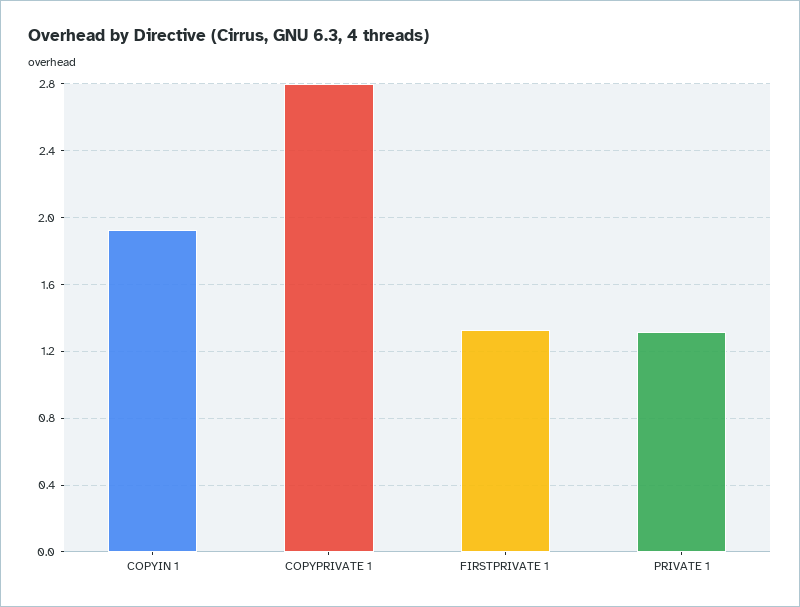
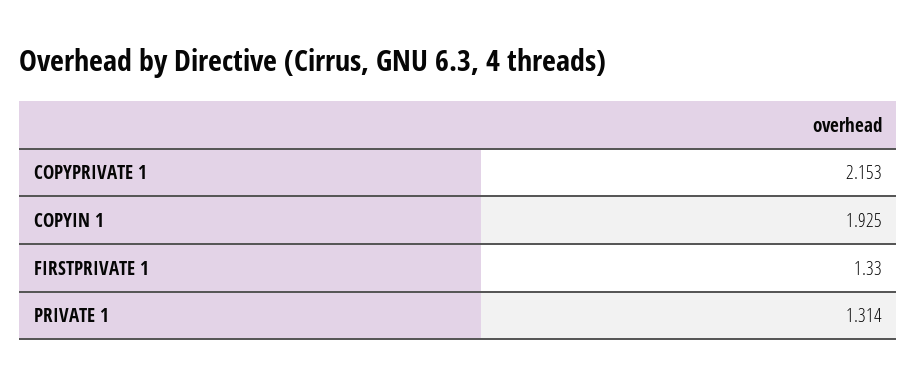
COPYPRIVATE 1: 2.8 -> 2.153

